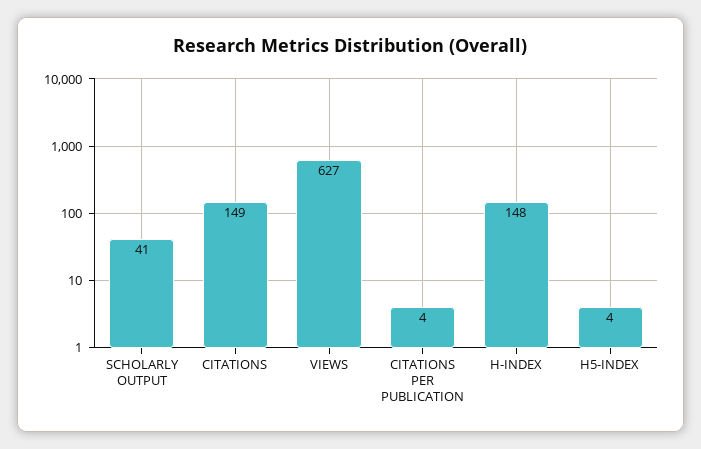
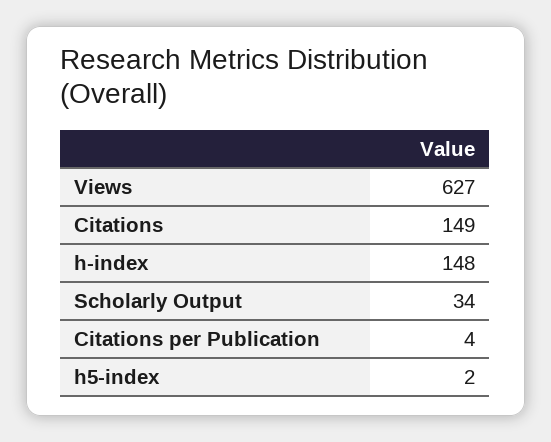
SCHOLARLY OUTPUT: 41 -> 34
H5-INDEX: 4 -> 2

